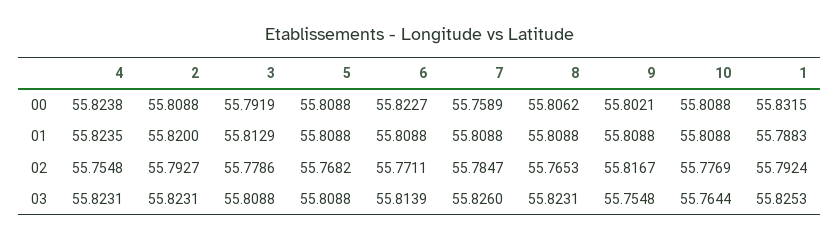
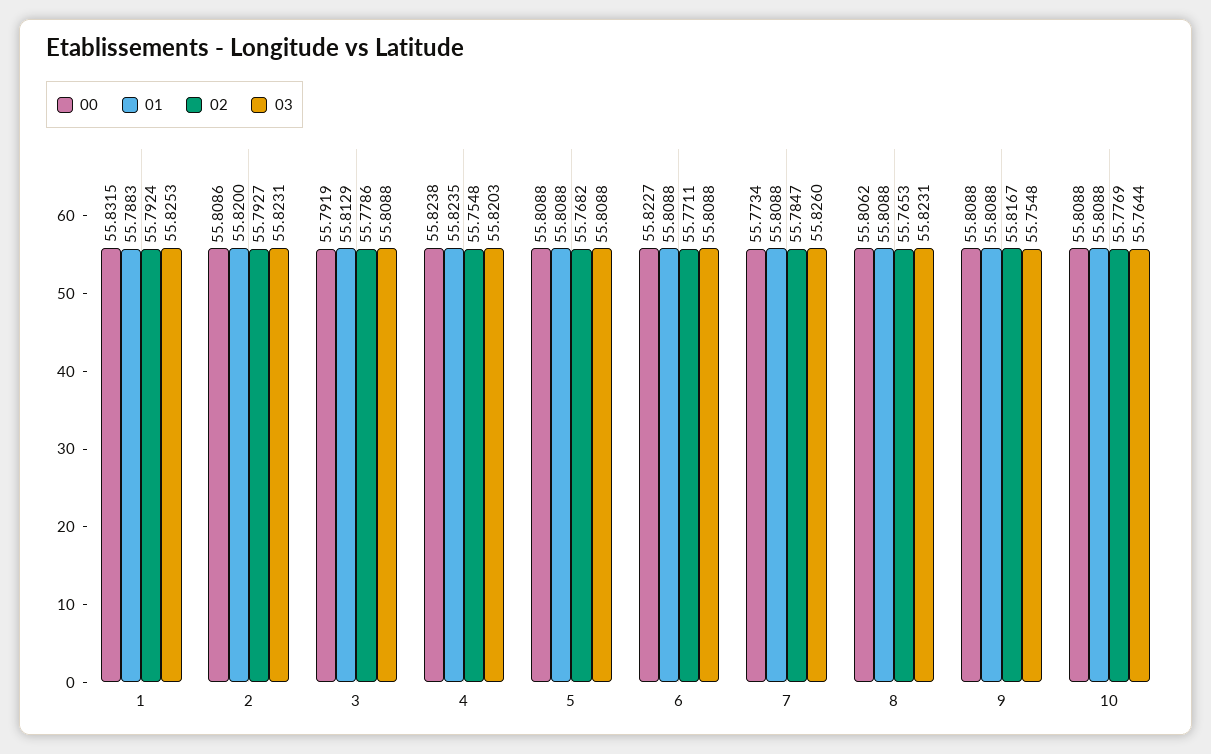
00, 2: 55.8088 -> 55.8086
00, 7: 55.7589 -> 55.7734
00, 9: 55.8021 -> 55.8088
03, 4: 55.8231 -> 55.8203
03, 6: 55.8139 -> 55.8088

